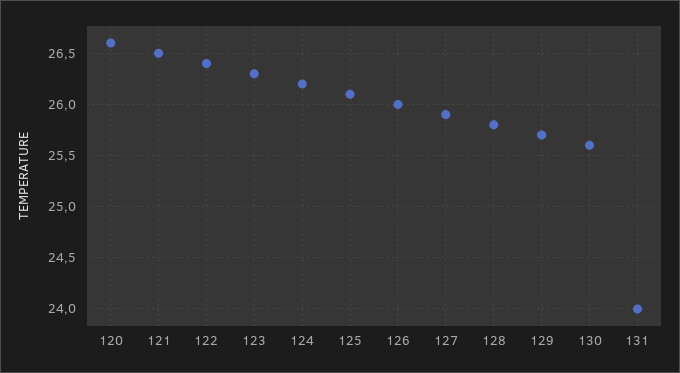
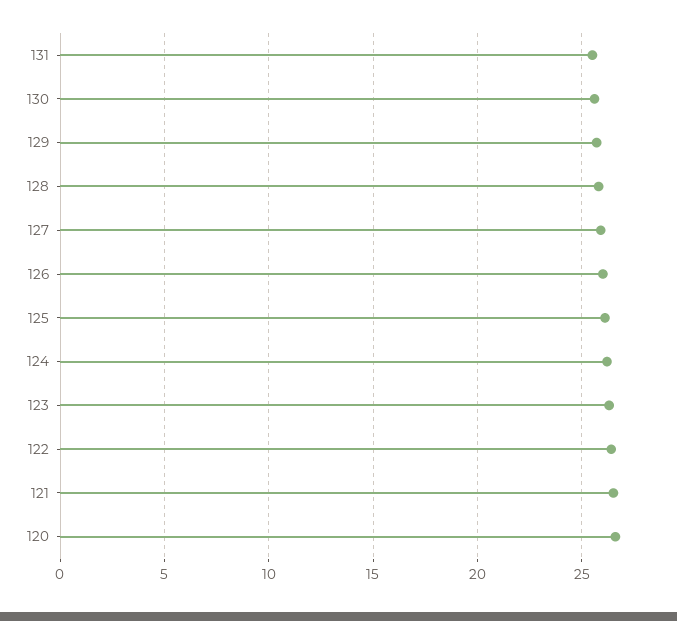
131: 24 -> 25.5

